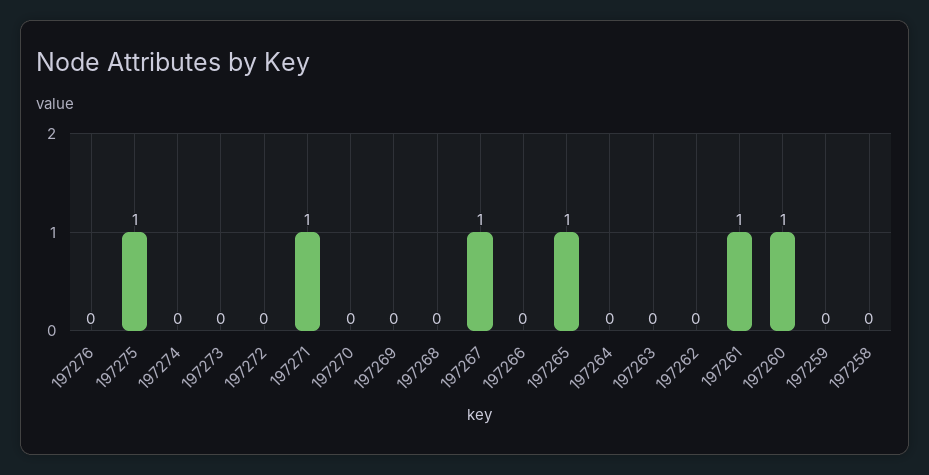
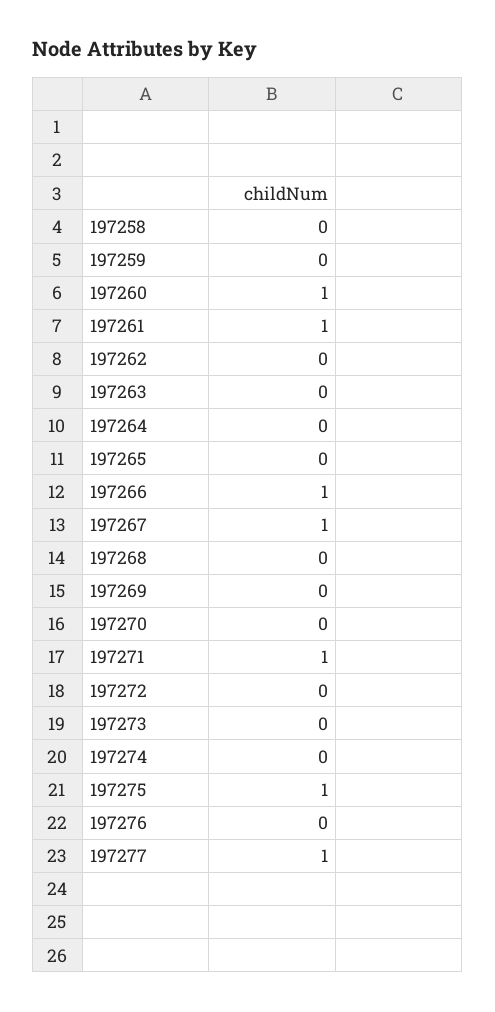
197266: 0 -> 1
197265: 1 -> 0
197277: none -> 1

